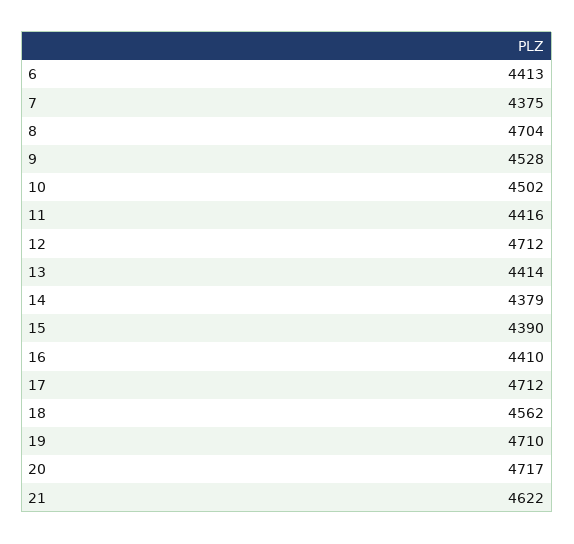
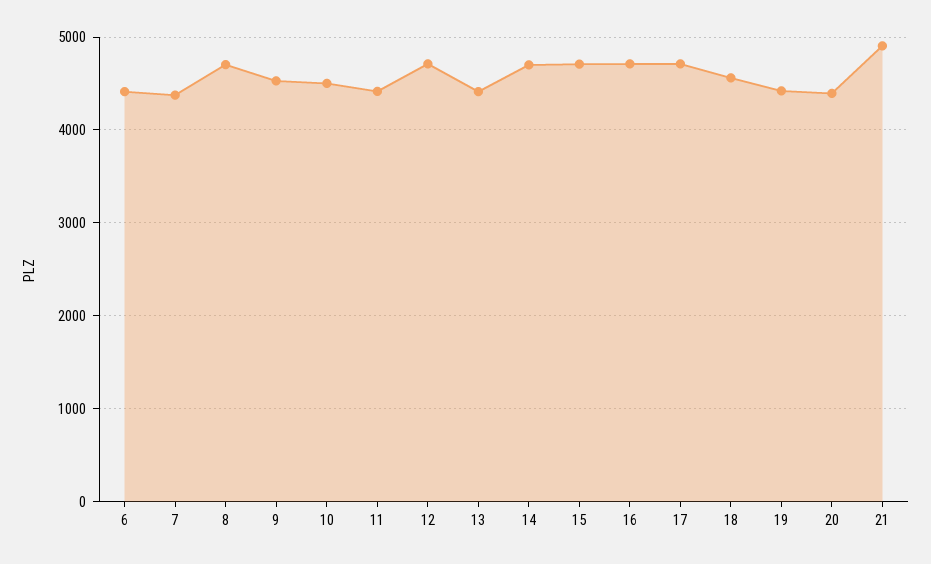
14: 4379 -> 4700
15: 4390 -> 4700
16: 4410 -> 4700
19: 4710 -> 4400
20: 4717 -> 4400
21: 4622 -> 4900

